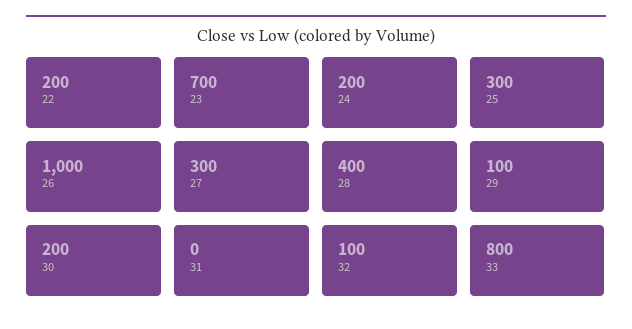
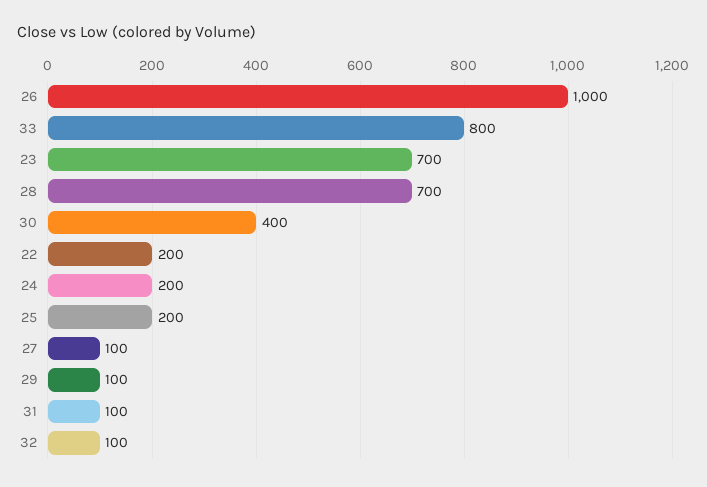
25: 300 -> 200
27: 300 -> 100
28: 400 -> 700
30: 200 -> 400
31: 0 -> 100

